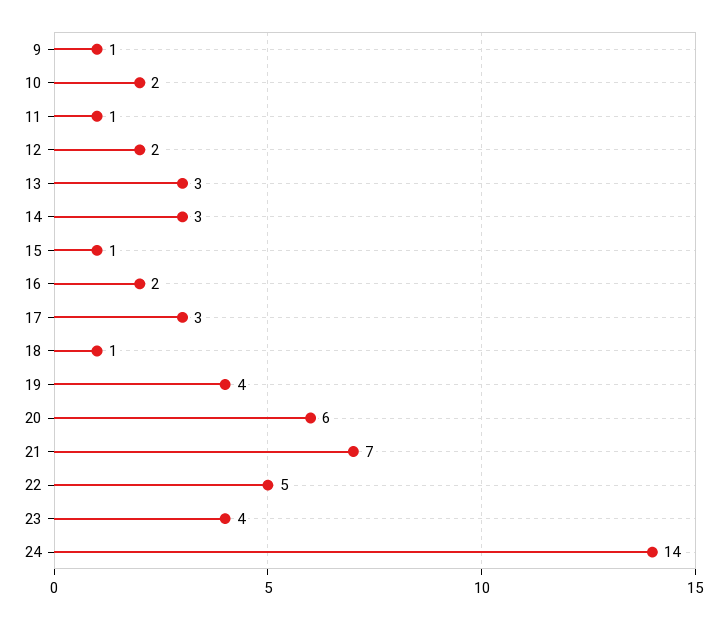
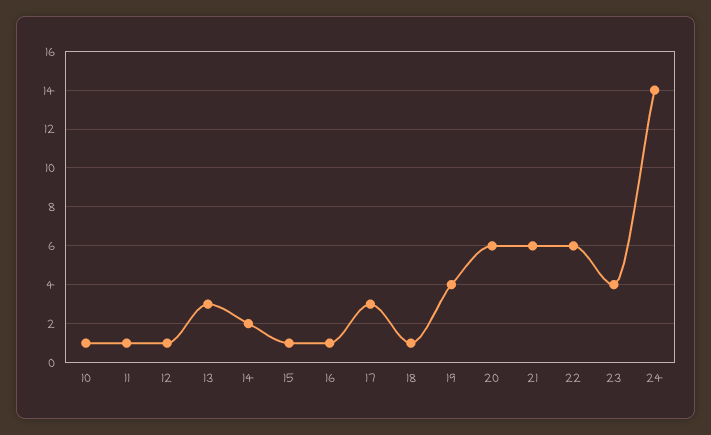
9: 1 -> none
10: 2 -> 1
12: 2 -> 1
14: 3 -> 2
16: 2 -> 1
21: 7 -> 6
22: 5 -> 6

